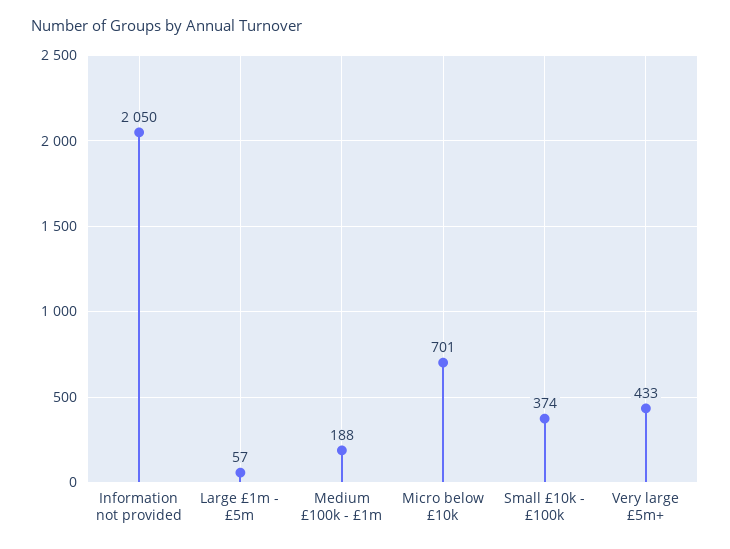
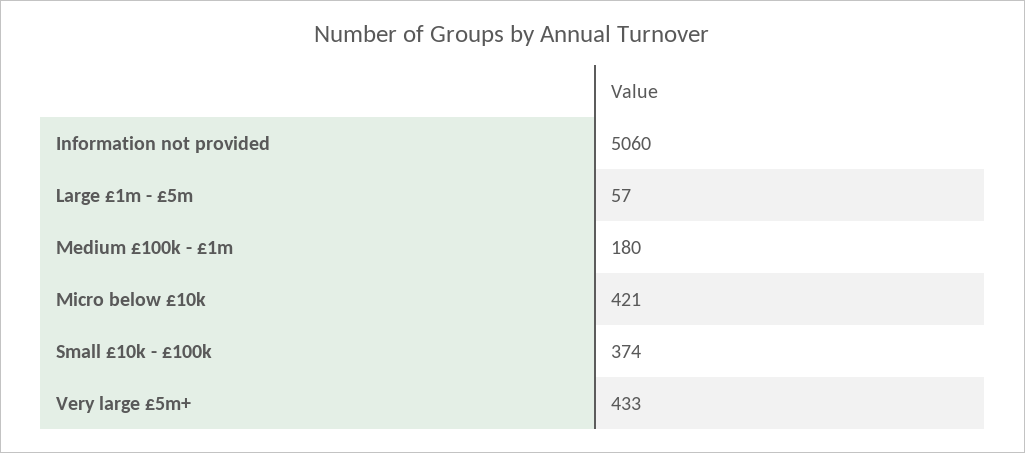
Information not provided: 2050 -> 5060
Medium £100k - £1m: 188 -> 180
Micro below £10k: 701 -> 421

